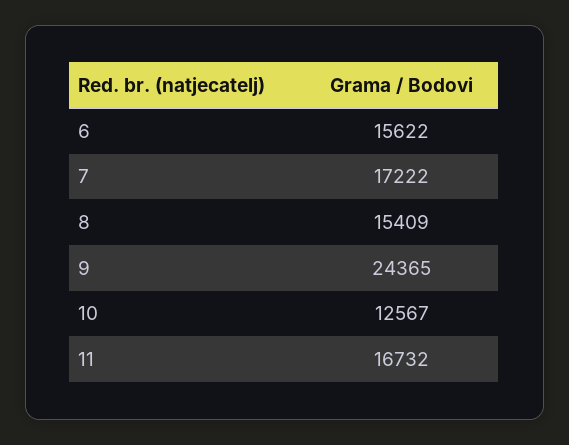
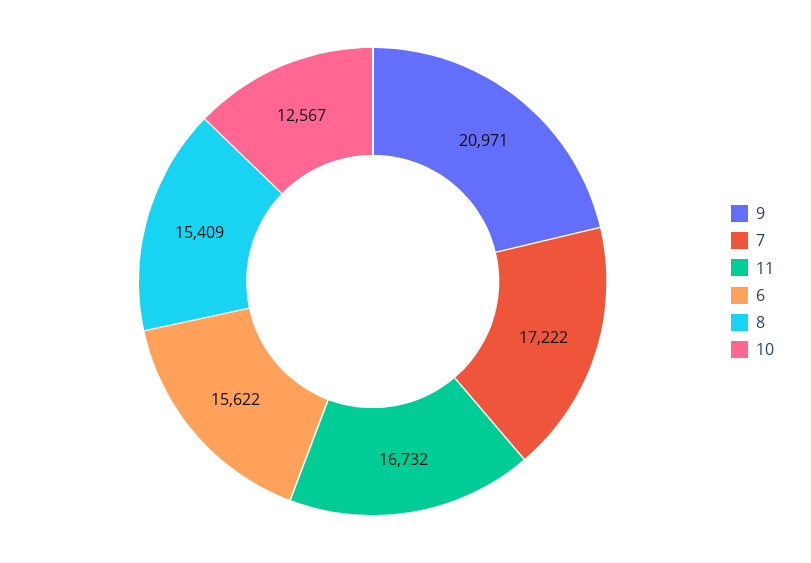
9: 24365 -> 20971

